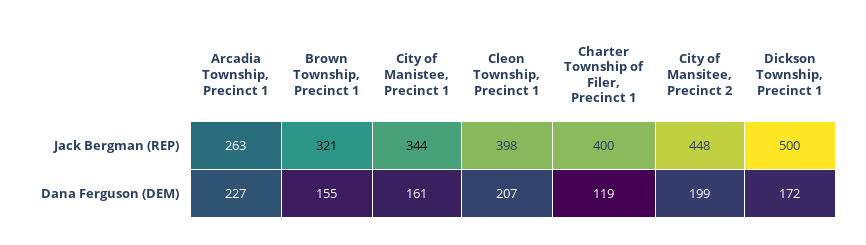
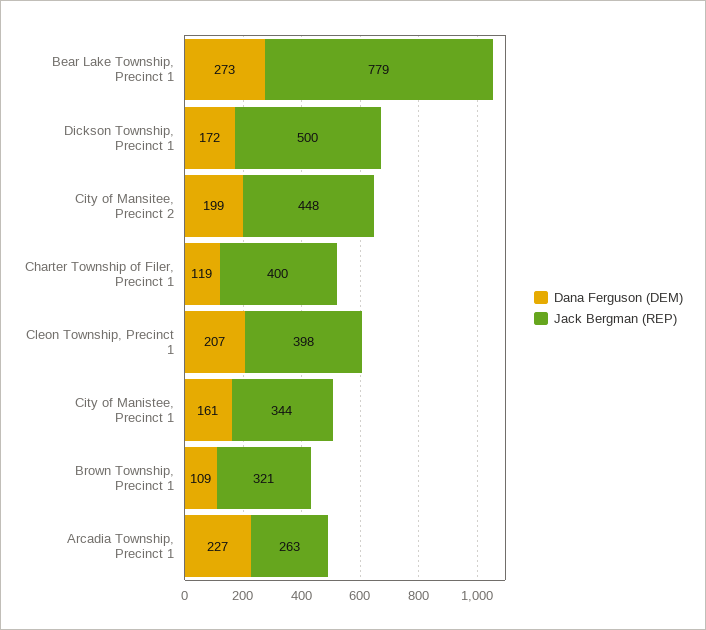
Dana Ferguson (DEM), Brown Township, Precinct 1: 155 -> 109
Dana Ferguson (DEM), Bear Lake Township, Precinct 1: none -> 273
Jack Bergman (REP), Bear Lake Township, Precinct 1: none -> 779

